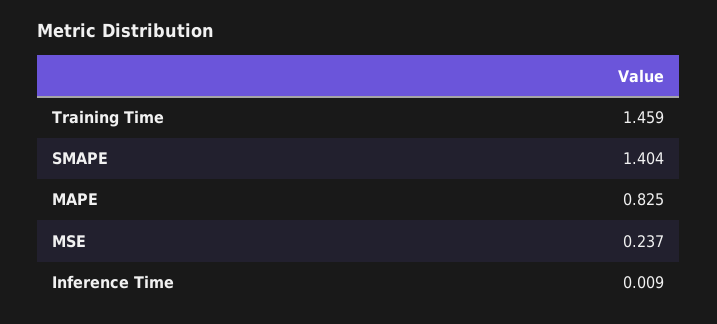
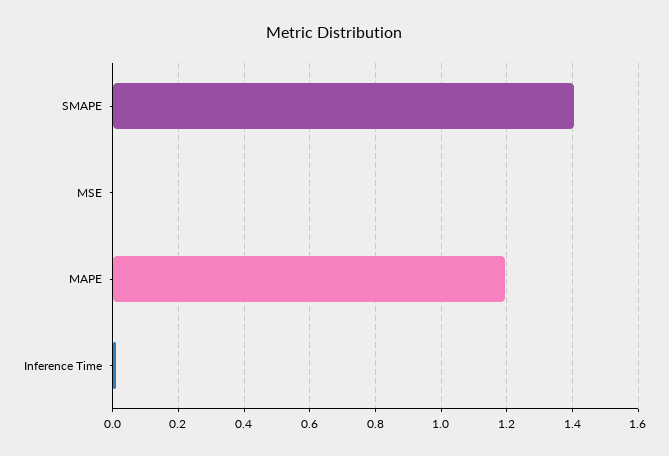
Training Time: 1.459 -> none
MAPE: 0.825 -> 1.2
MSE: 0.237 -> 0

